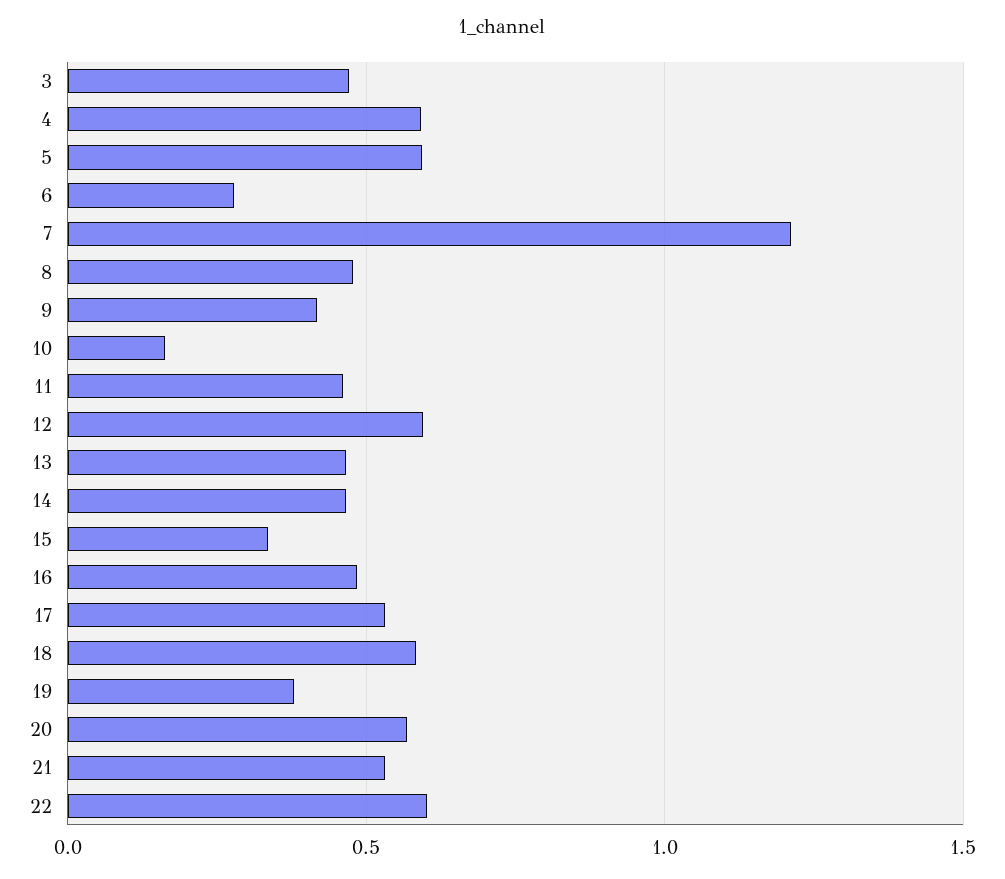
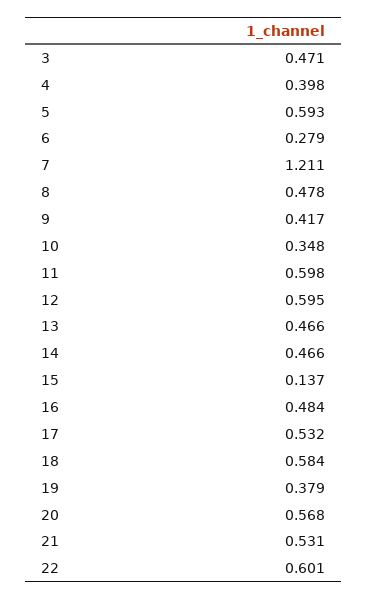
4: 0.6 -> 0.398
10: 0.15 -> 0.348
11: 0.45 -> 0.598
15: 0.35 -> 0.137

